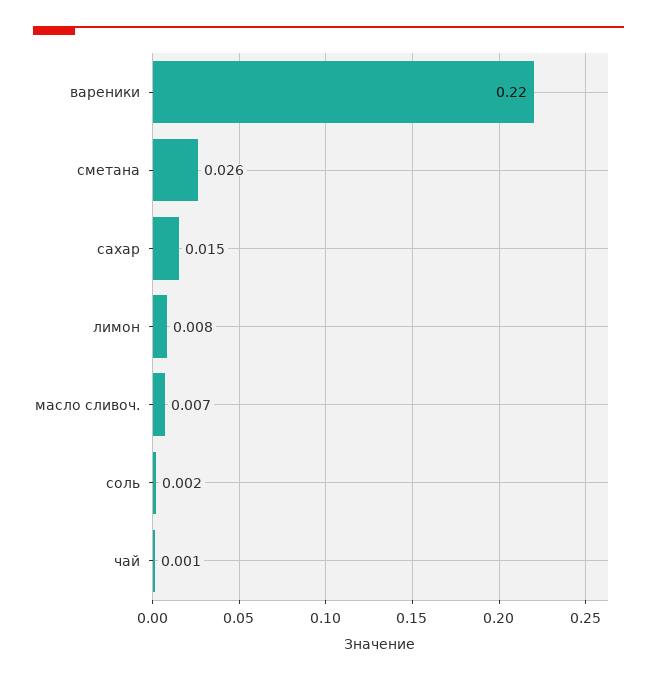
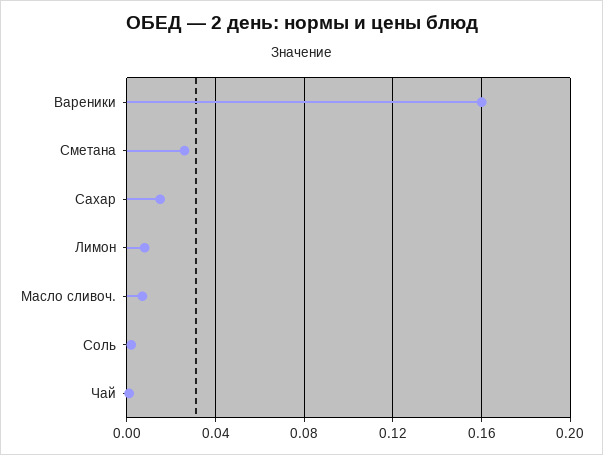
вареники: 0.22 -> 0.16

